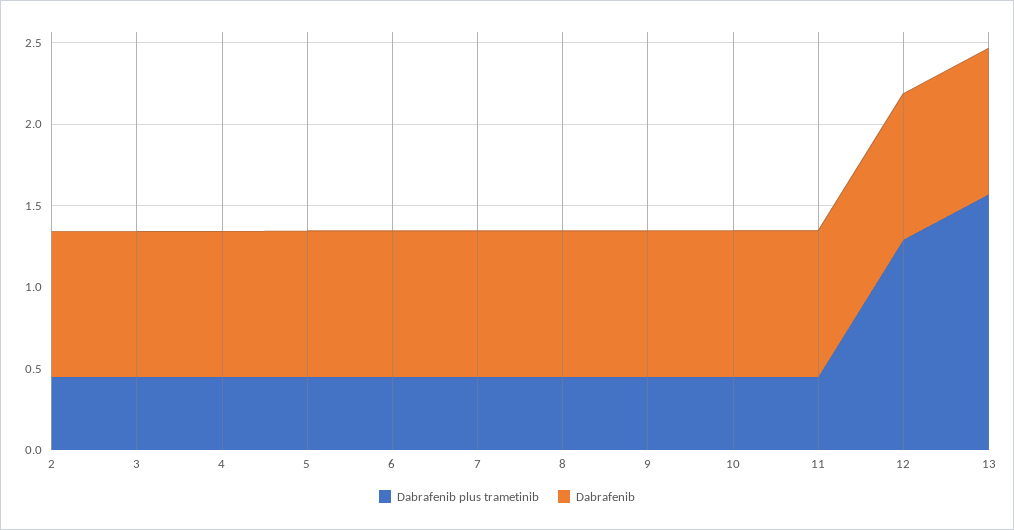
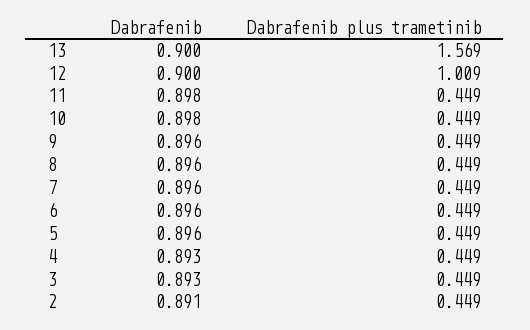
Dabrafenib plus trametinib, 12: 1.3 -> 1.009

